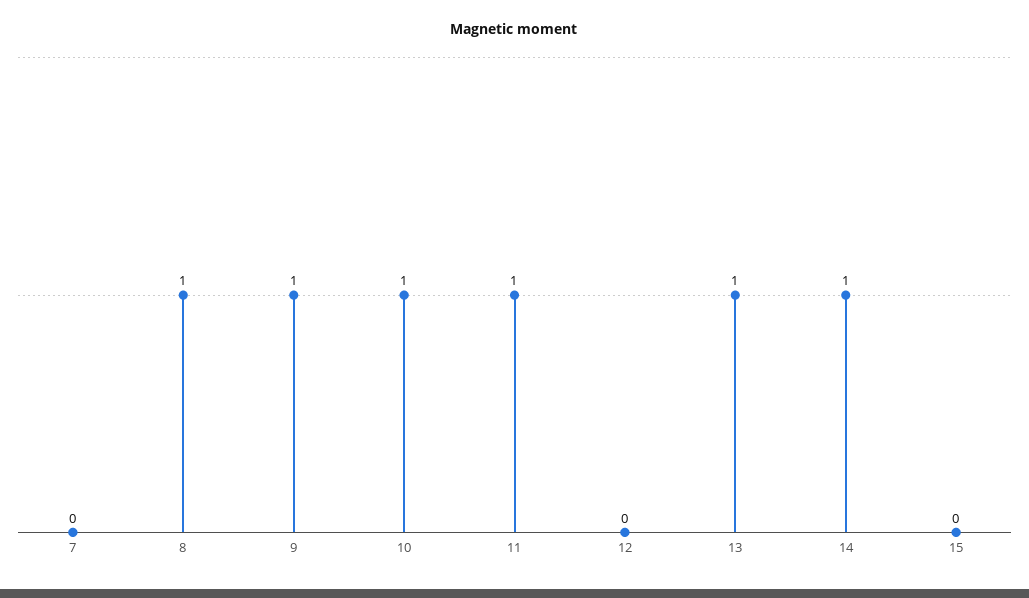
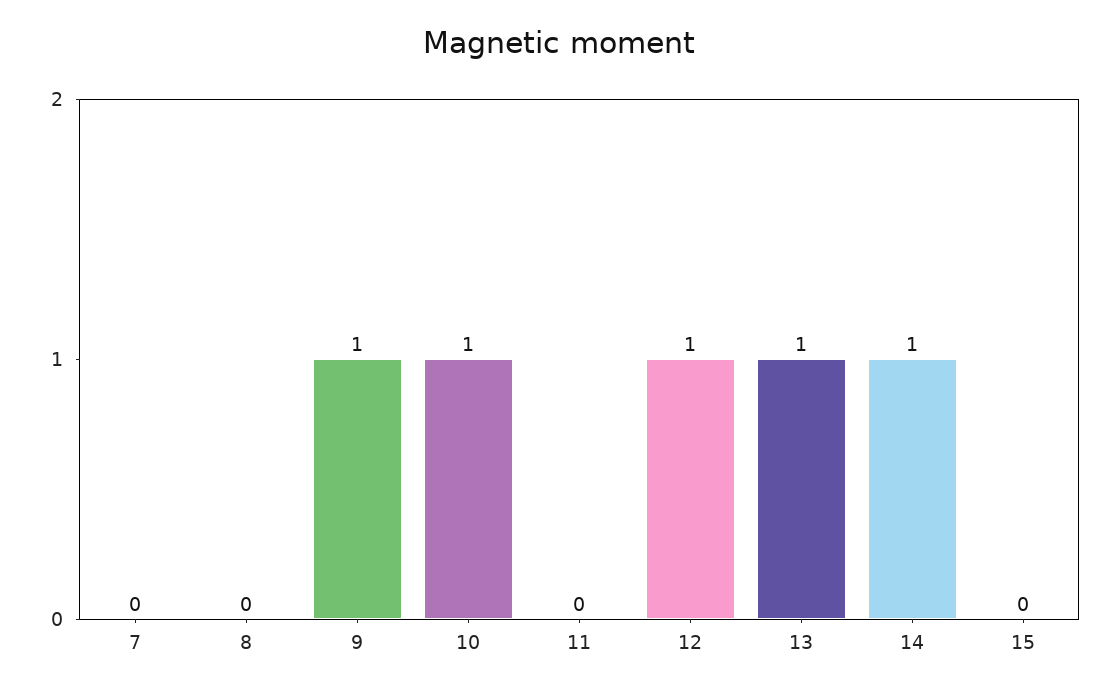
8: 1 -> 0
11: 1 -> 0
12: 0 -> 1

